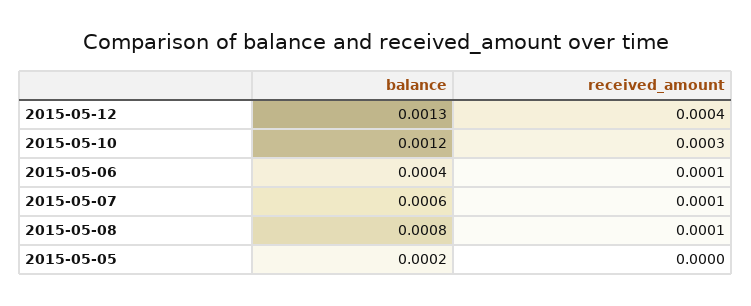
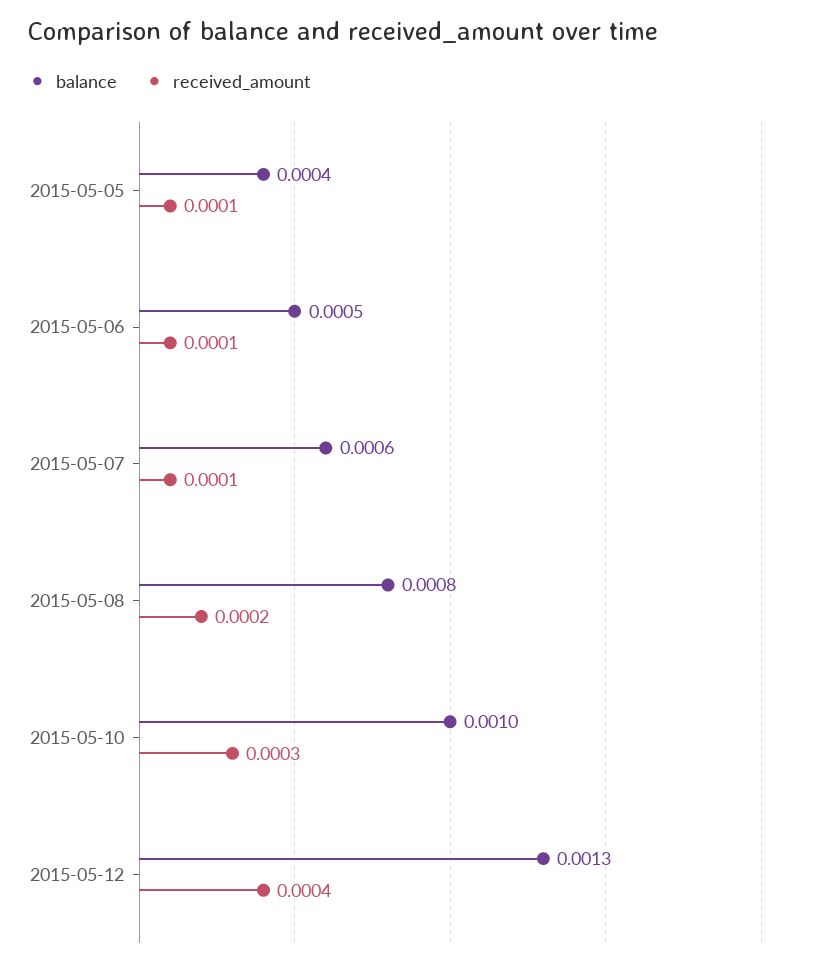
balance, 2015-05-10: 0.0012 -> 0.001
balance, 2015-05-06: 0.0004 -> 0.0005
received_amount, 2015-05-08: 0.0001 -> 0.0002
balance, 2015-05-05: 0.0002 -> 0.0004
received_amount, 2015-05-05: 0 -> 0.0001

